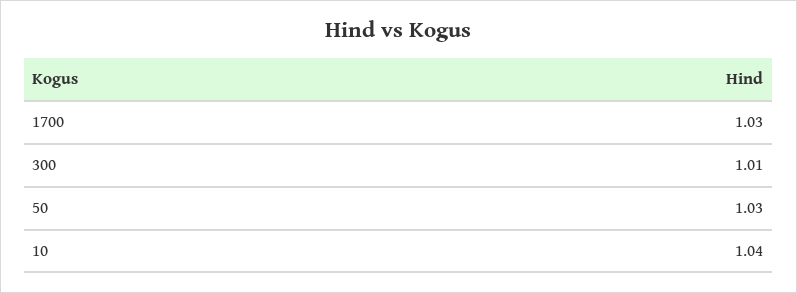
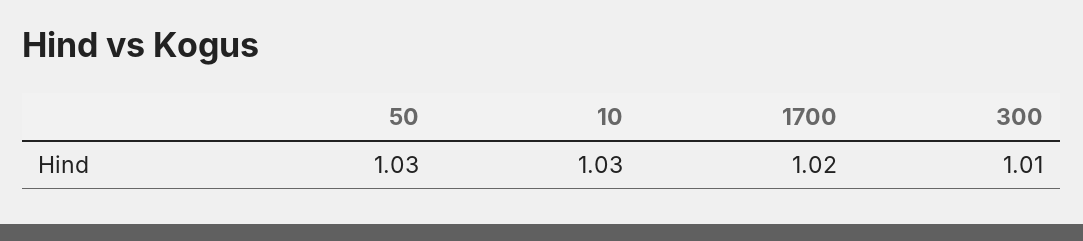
1700: 1.03 -> 1.02
10: 1.04 -> 1.03

